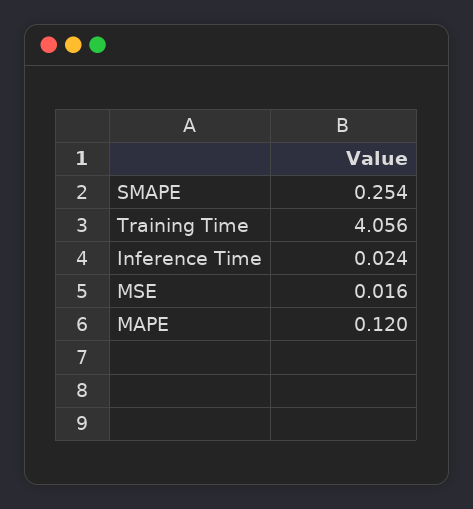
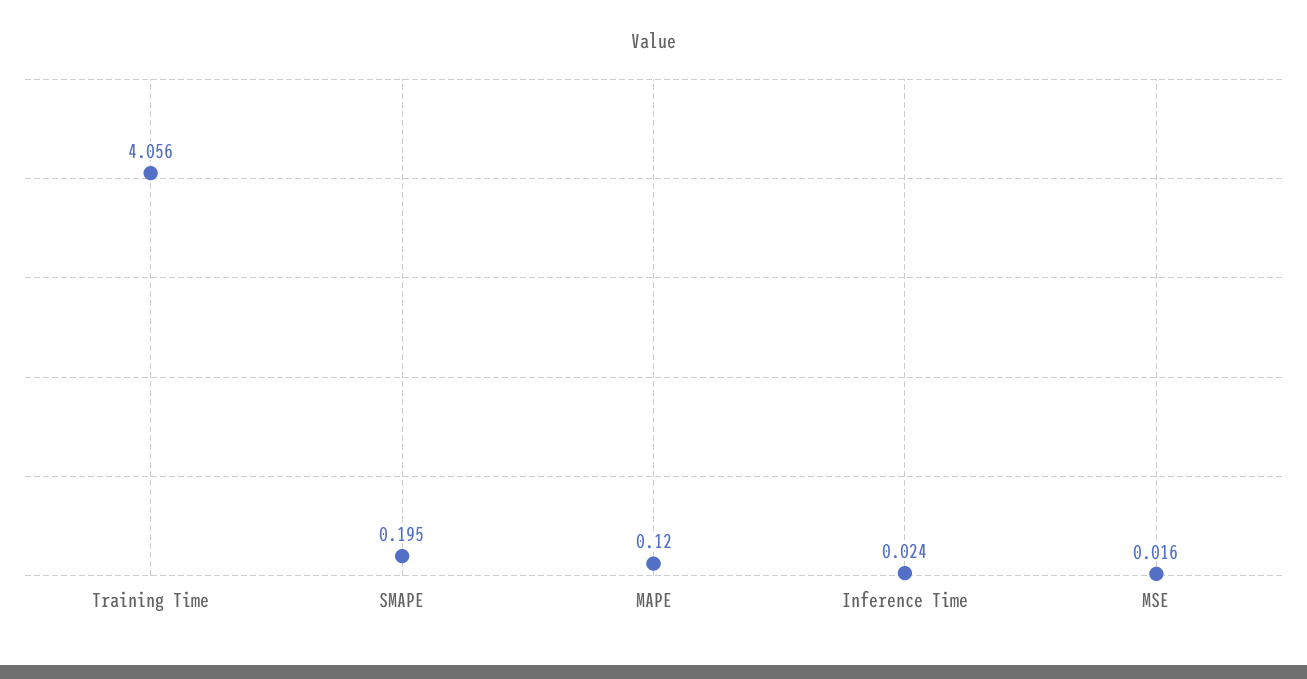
SMAPE: 0.254 -> 0.195

